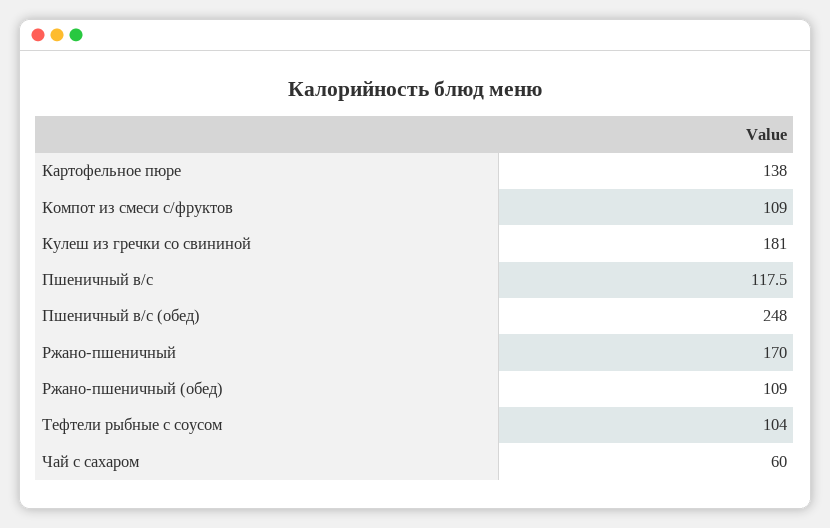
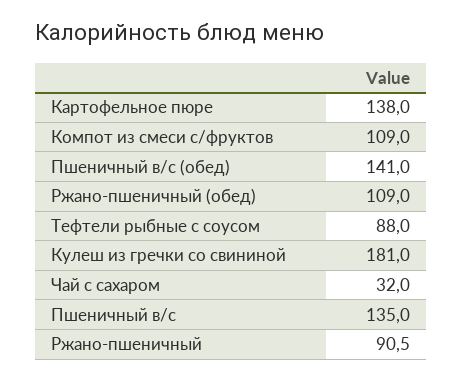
Пшеничный в/с: 117.5 -> 135
Пшеничный в/с (обед): 248 -> 141
Ржано-пшеничный: 170 -> 90.5
Тефтели рыбные с соусом: 104 -> 88
Чай с сахаром: 60 -> 32

